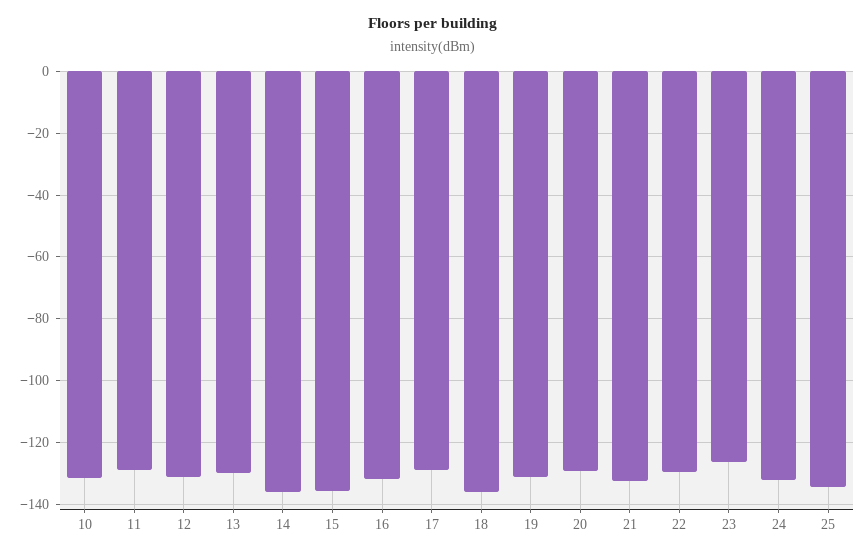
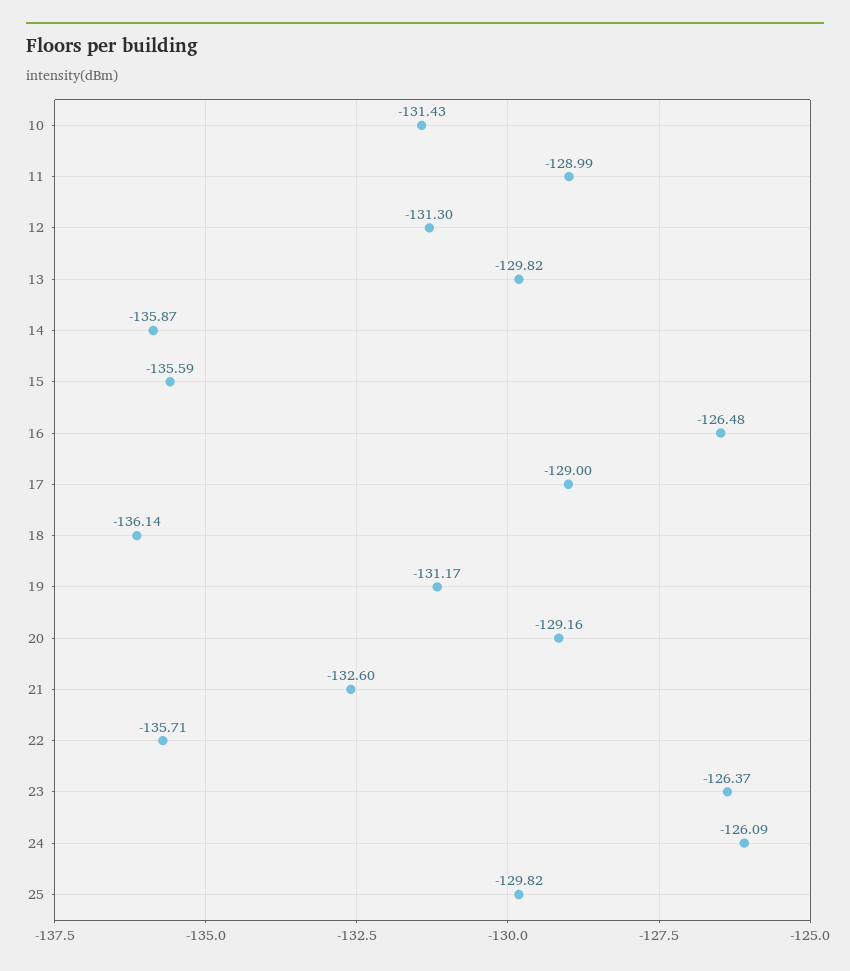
16: -132 -> -126.48
22: -130 -> -135.71
24: -132 -> -126.09
25: -134 -> -129.82

